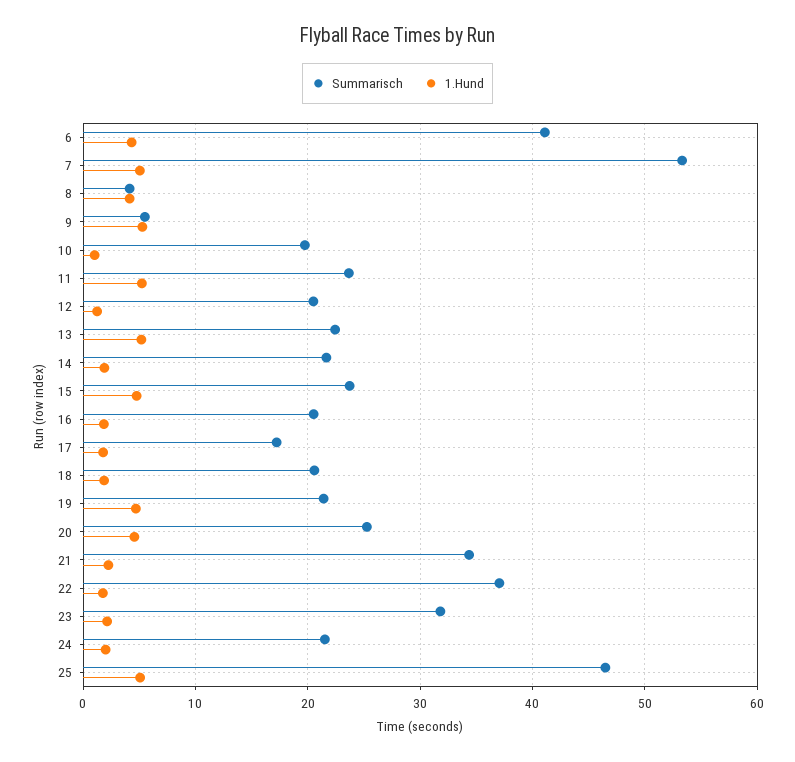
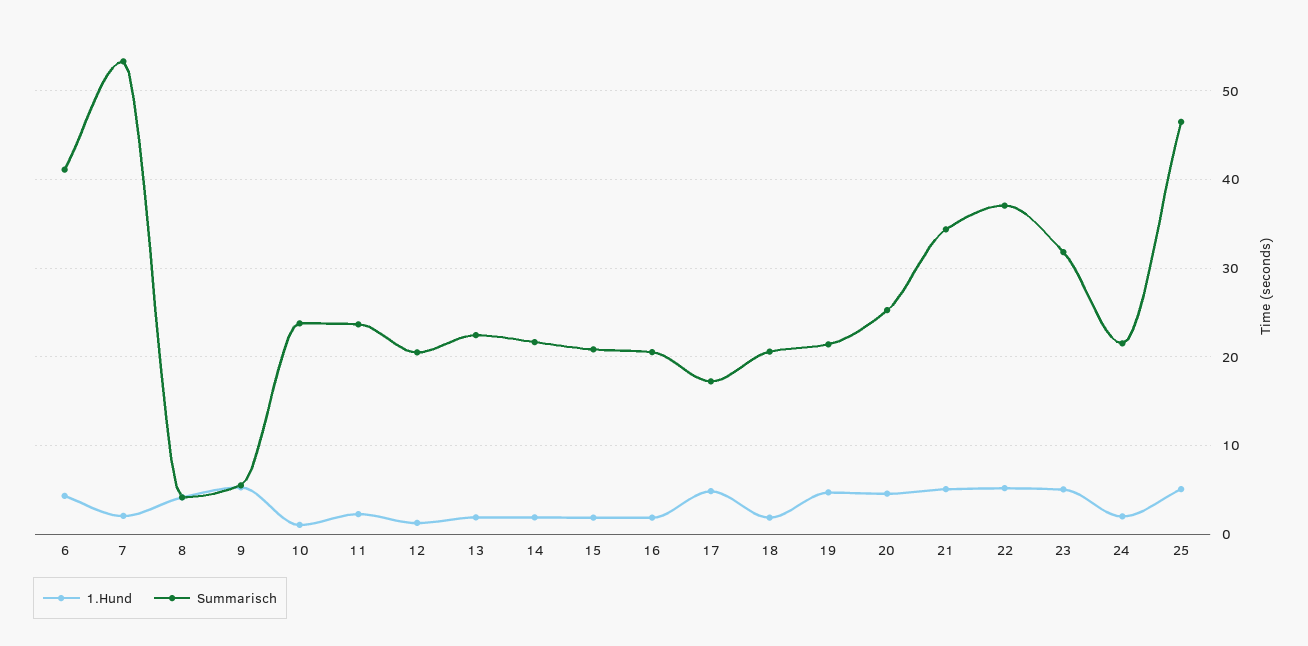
1.Hund, 7: 5 -> 2
Summarisch, 10: 20 -> 24
1.Hund, 11: 5 -> 2
1.Hund, 13: 5 -> 2
Summarisch, 15: 24 -> 21
1.Hund, 15: 5 -> 2
1.Hund, 17: 2 -> 5
1.Hund, 21: 2 -> 5
1.Hund, 22: 2 -> 5
1.Hund, 23: 2 -> 5

